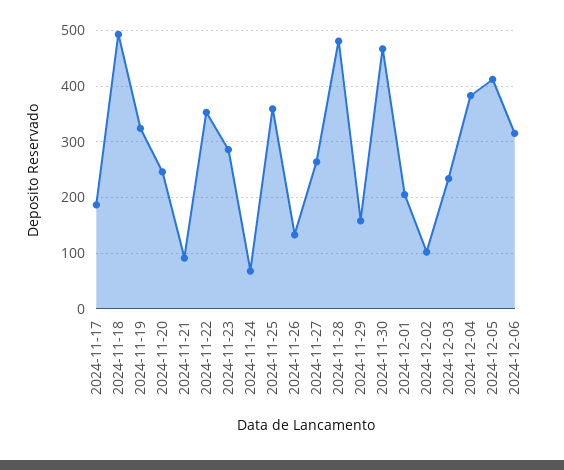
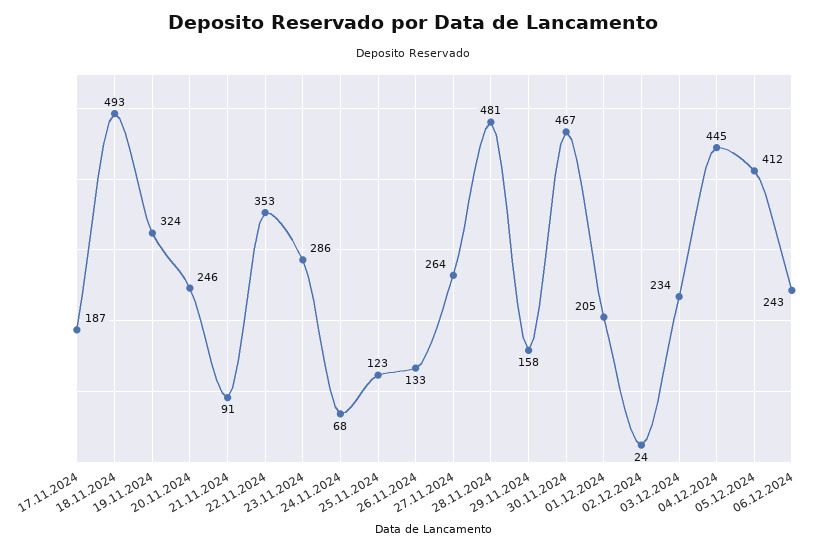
2024-11-25: 360 -> 123
2024-12-02: 100 -> 24
2024-12-04: 380 -> 445
2024-12-06: 320 -> 243

